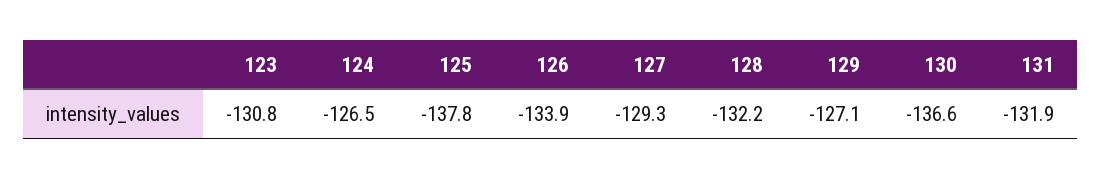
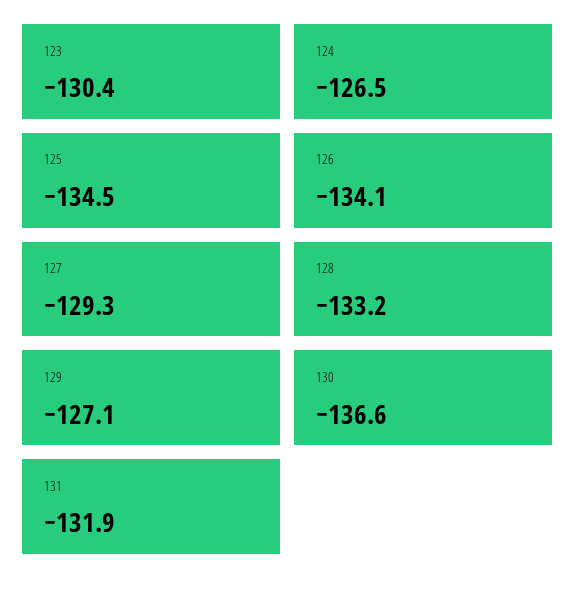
123: -130.8 -> -130.4
125: -137.8 -> -134.5
126: -133.9 -> -134.1
128: -132.2 -> -133.2

